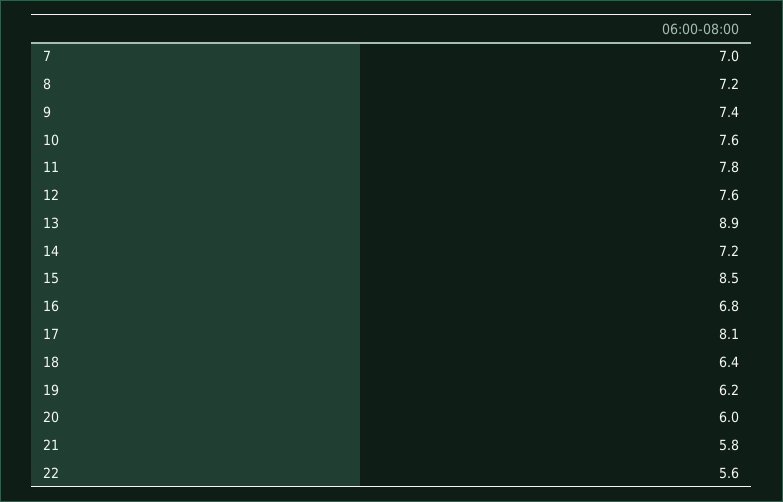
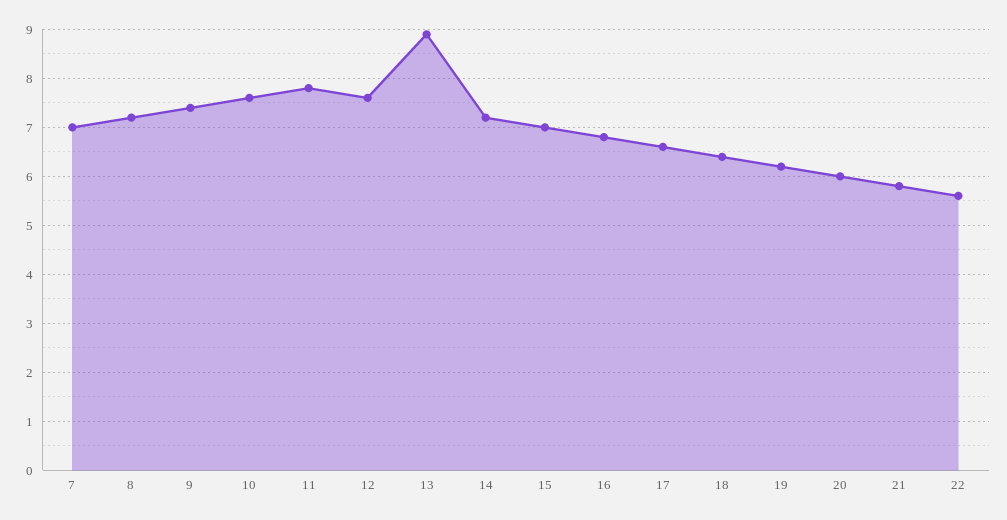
15: 8.5 -> 7
17: 8.1 -> 6.5

